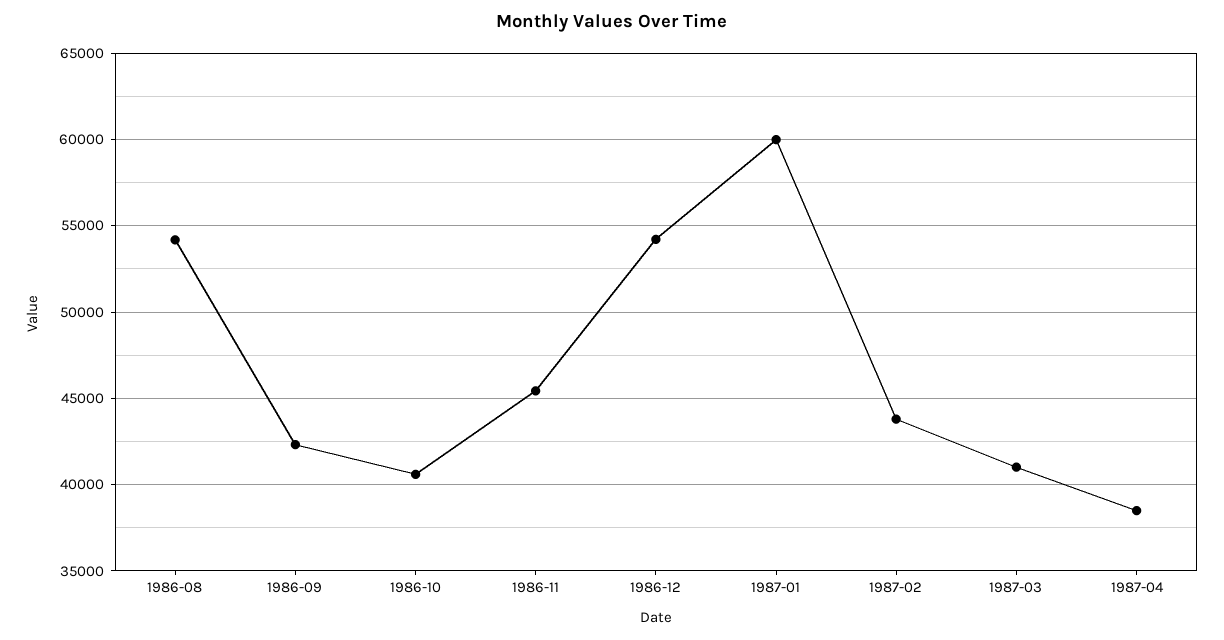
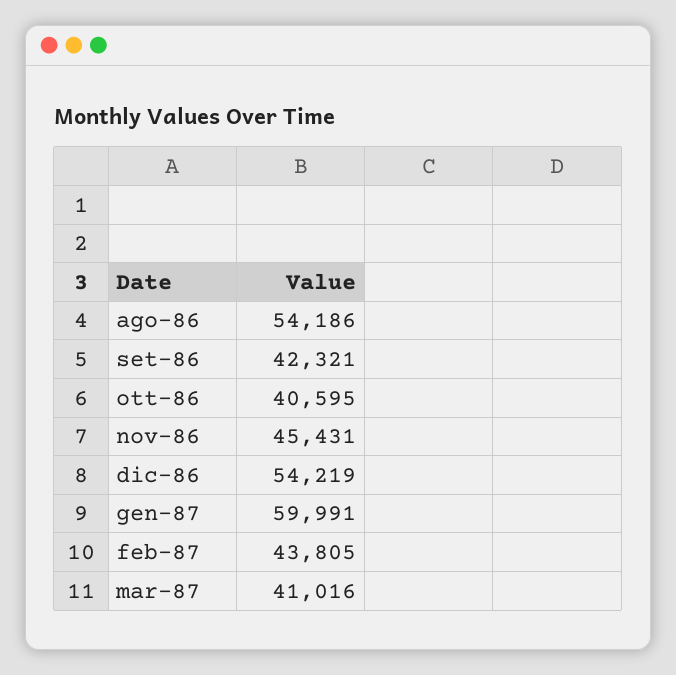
1987-04: 38500 -> none

